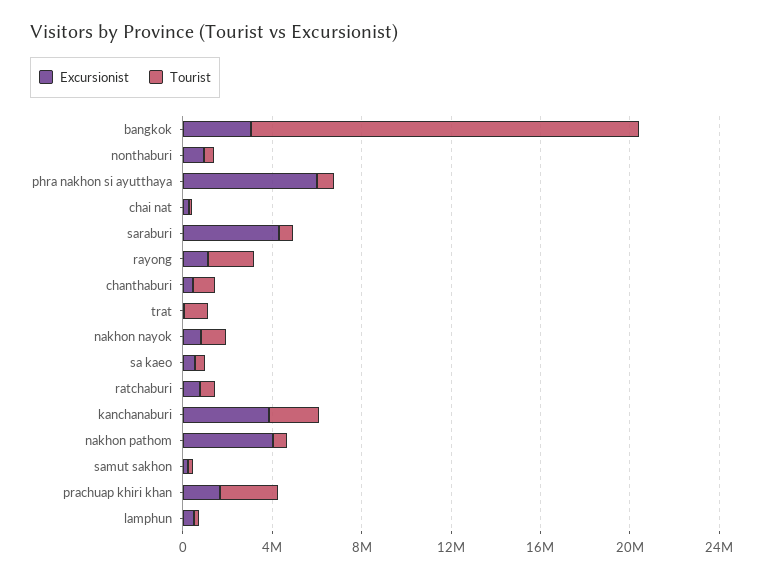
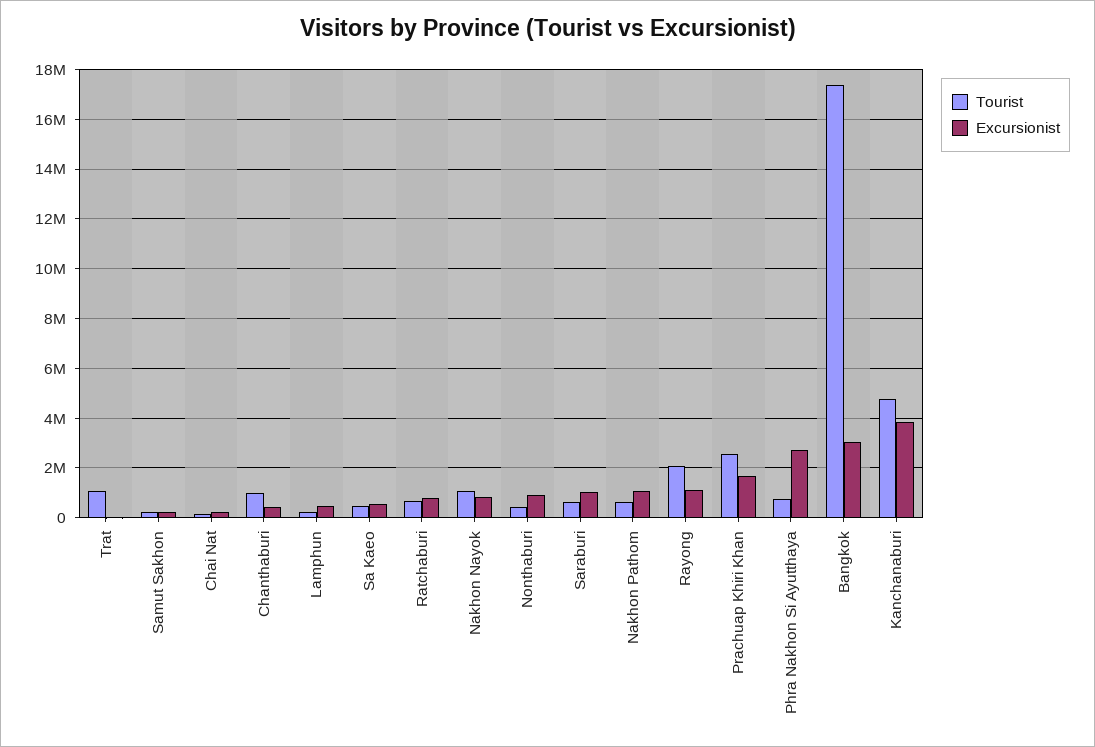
Excursionist, phra nakhon si ayutthaya: 6000000 -> 2750000
Excursionist, saraburi: 4000000 -> 1000000
Tourist, kanchanaburi: 2000000 -> 4750000
Excursionist, nakhon pathom: 4000000 -> 1000000

